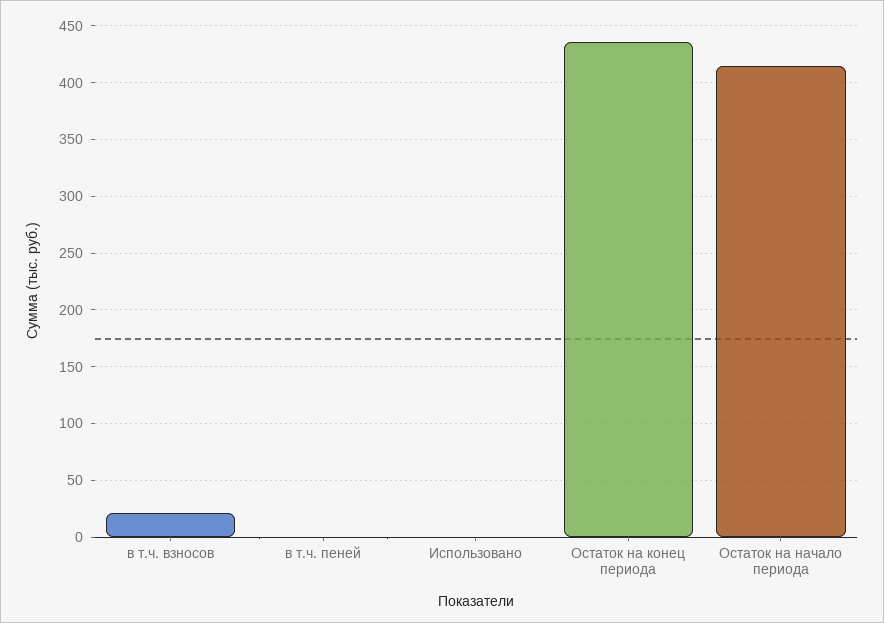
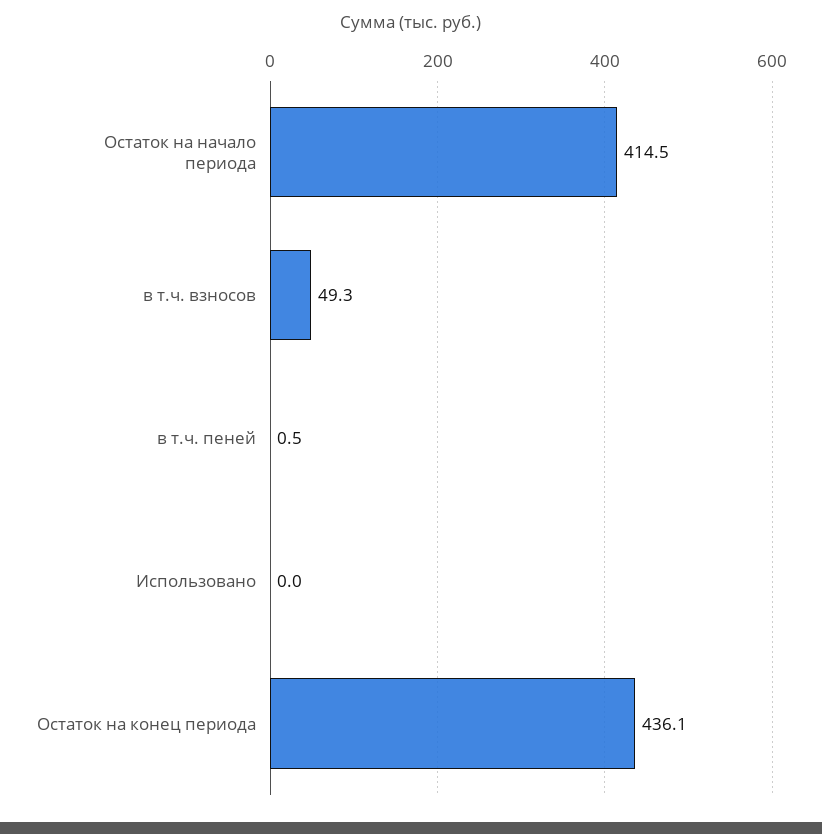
в т.ч. взносов: 20 -> 49.3

